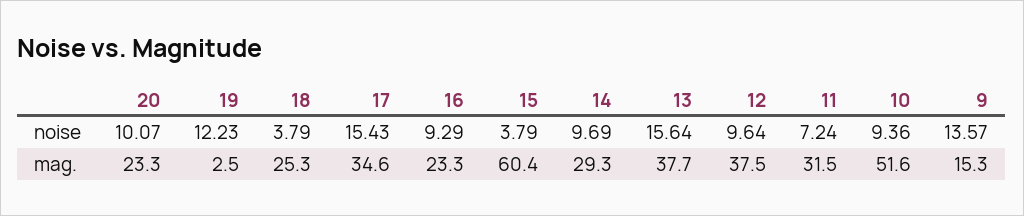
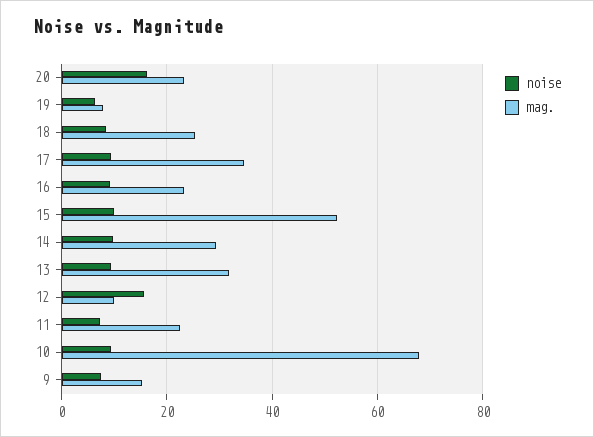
noise, 20: 10.07 -> 16
noise, 19: 12.23 -> 6
noise, 18: 3.79 -> 8
noise, 17: 15.43 -> 10
noise, 15: 3.79 -> 10
noise, 13: 15.64 -> 10
noise, 12: 9.64 -> 16
noise, 9: 13.57 -> 8
mag., 19: 2.5 -> 8
mag., 15: 60.4 -> 52
mag., 13: 37.7 -> 32
mag., 12: 37.5 -> 10
mag., 11: 31.5 -> 22
mag., 10: 51.6 -> 68

